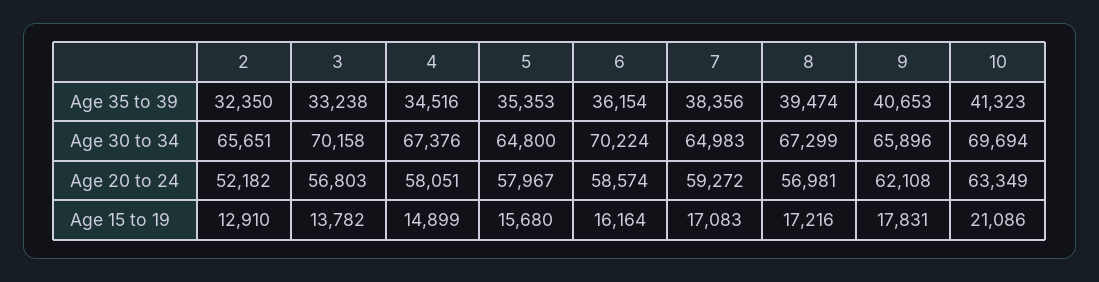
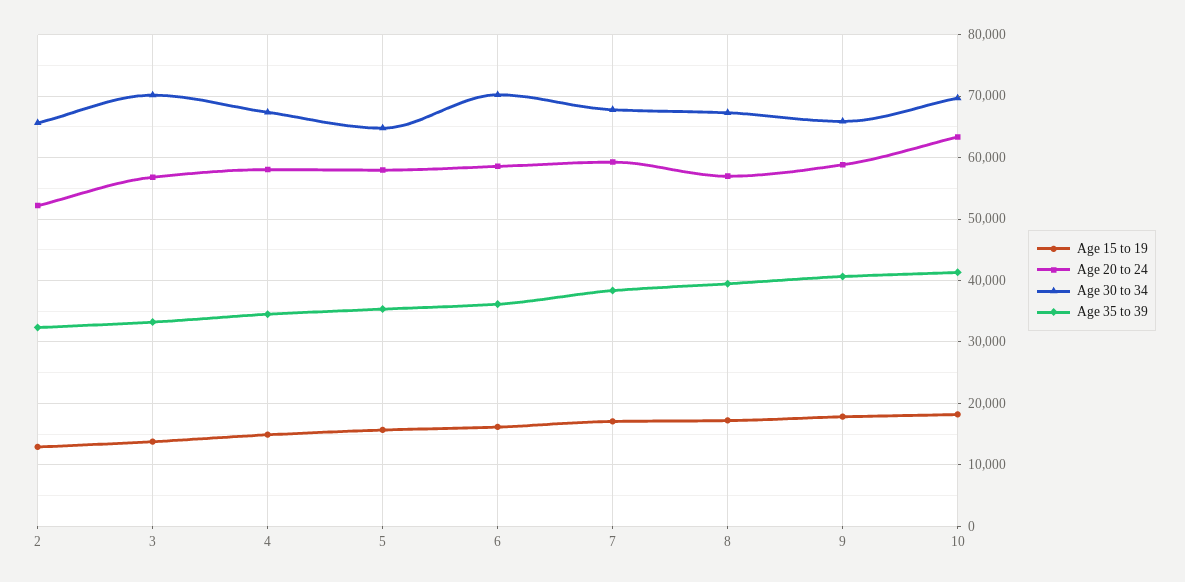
Age 30 to 34, 7: 64983 -> 68000
Age 20 to 24, 9: 62108 -> 59000
Age 15 to 19, 10: 21086 -> 18000

